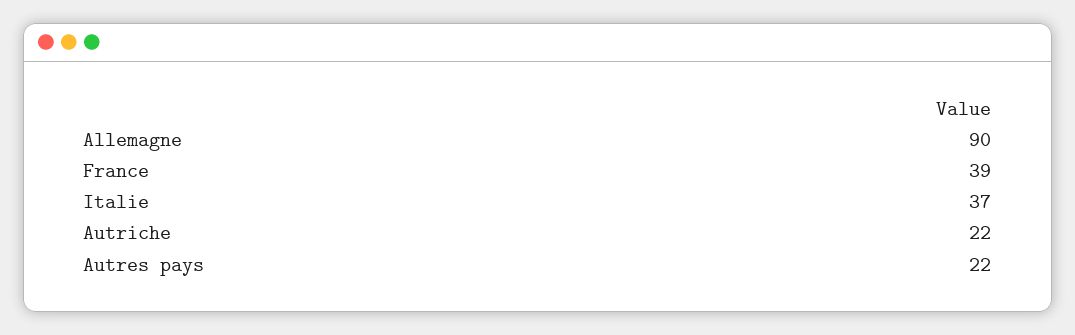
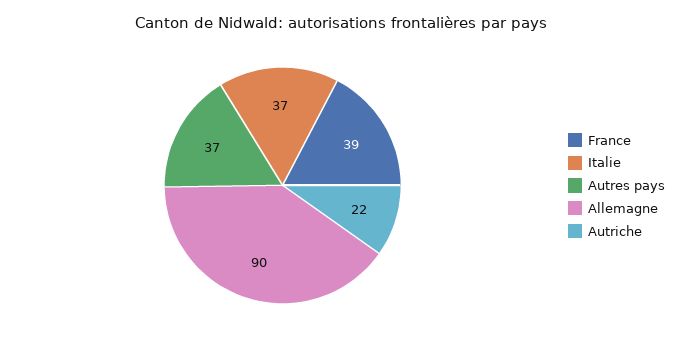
Autres pays: 22 -> 37

